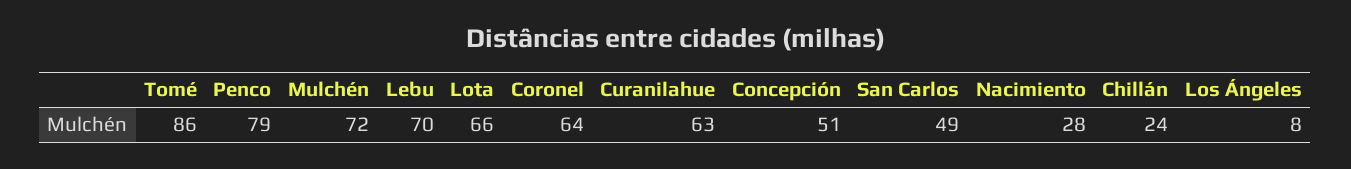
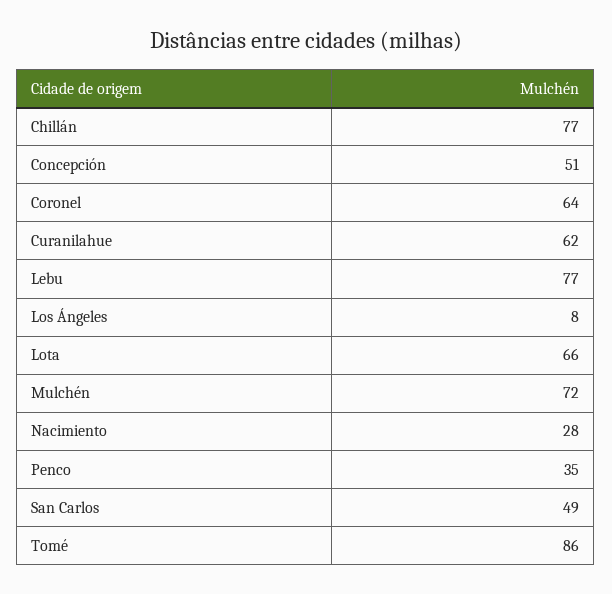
Penco: 79 -> 35
Lebu: 70 -> 77
Curanilahue: 63 -> 62
Chillán: 24 -> 77

